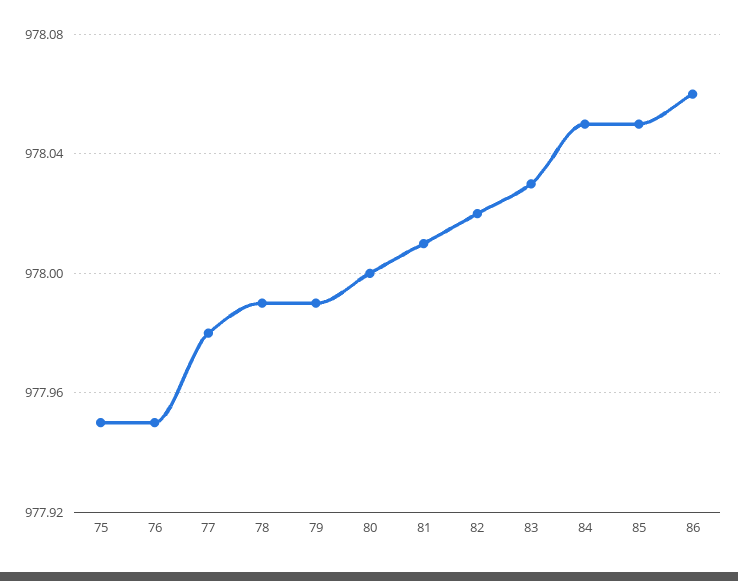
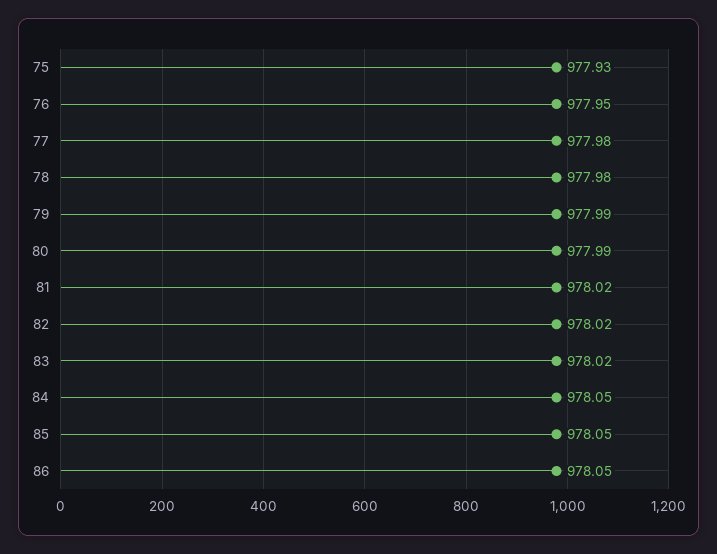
75: 977.95 -> 977.93
78: 977.99 -> 977.98
80: 978 -> 977.99
81: 978.01 -> 978.02
83: 978.03 -> 978.02
86: 978.06 -> 978.05

